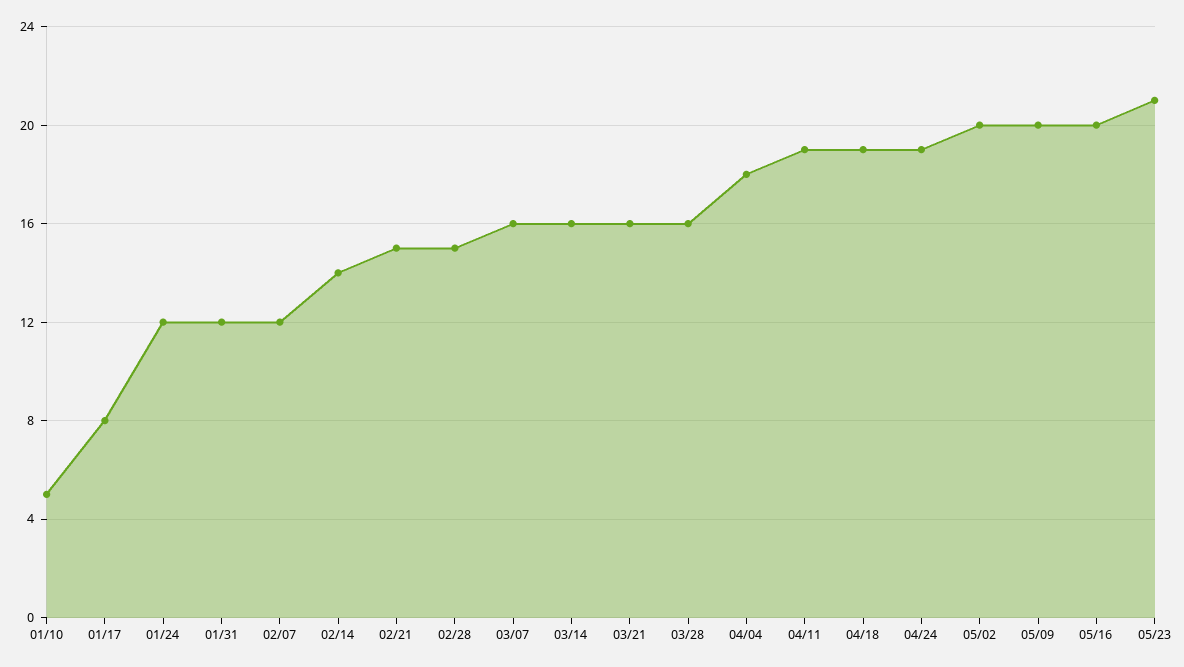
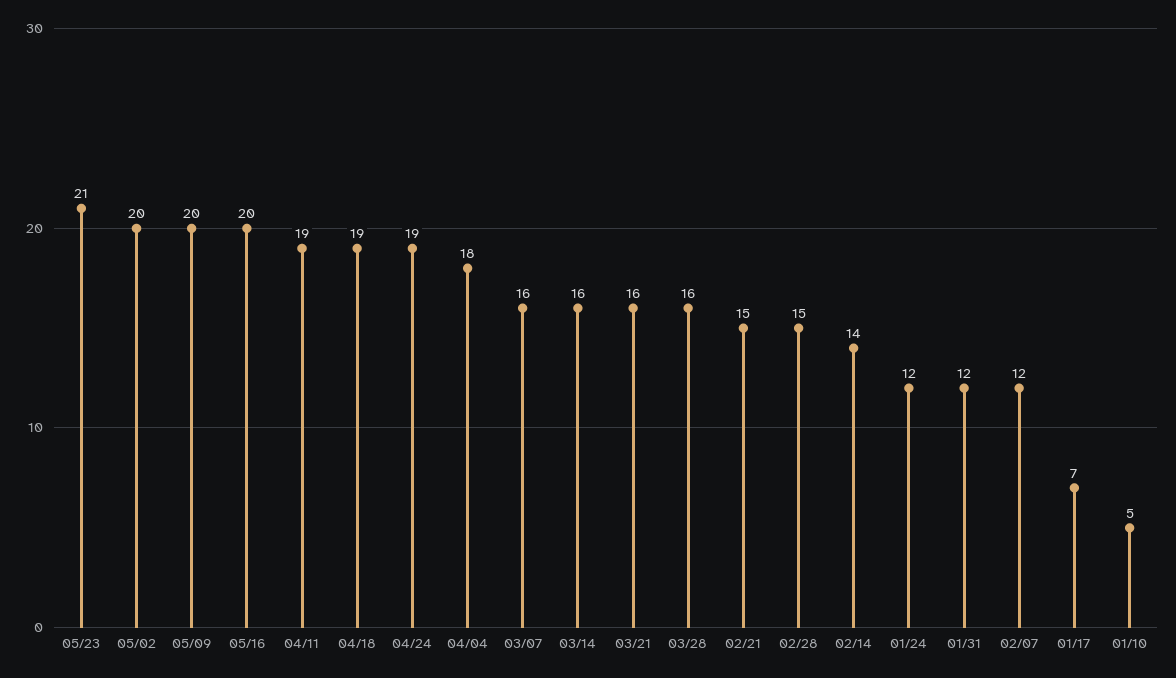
01/17: 8 -> 7

